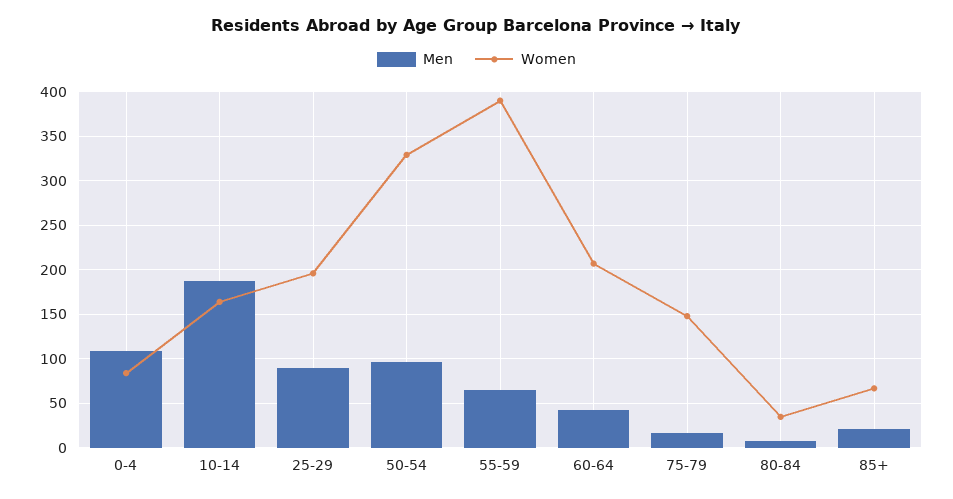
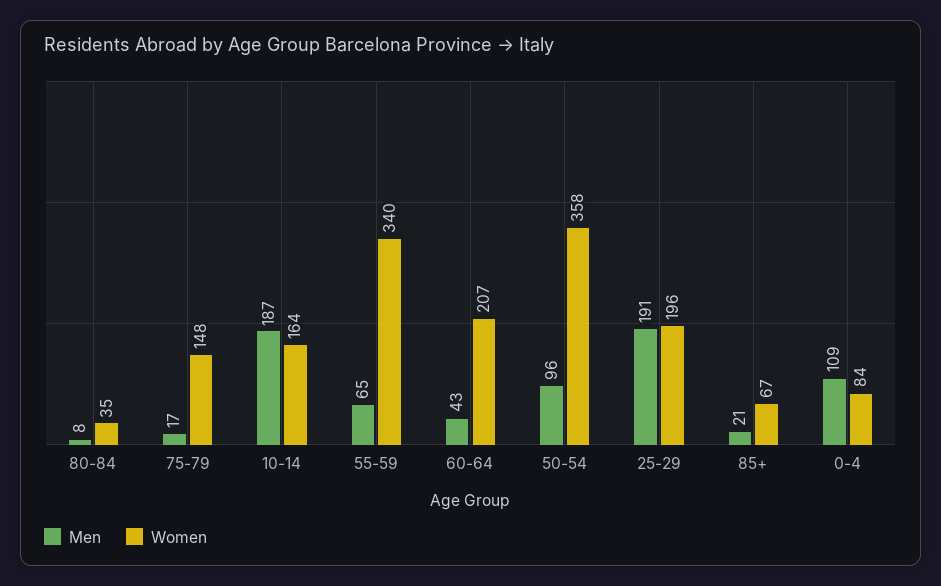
Men, 25-29: 90 -> 191
Women, 50-54: 330 -> 358
Women, 55-59: 390 -> 340

